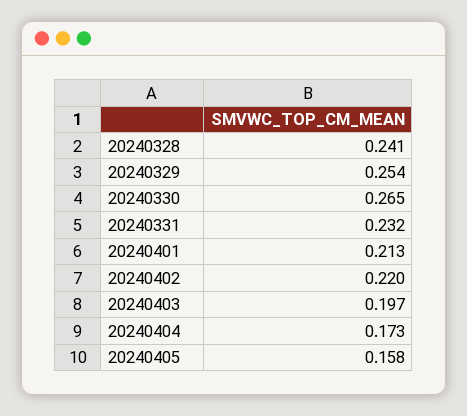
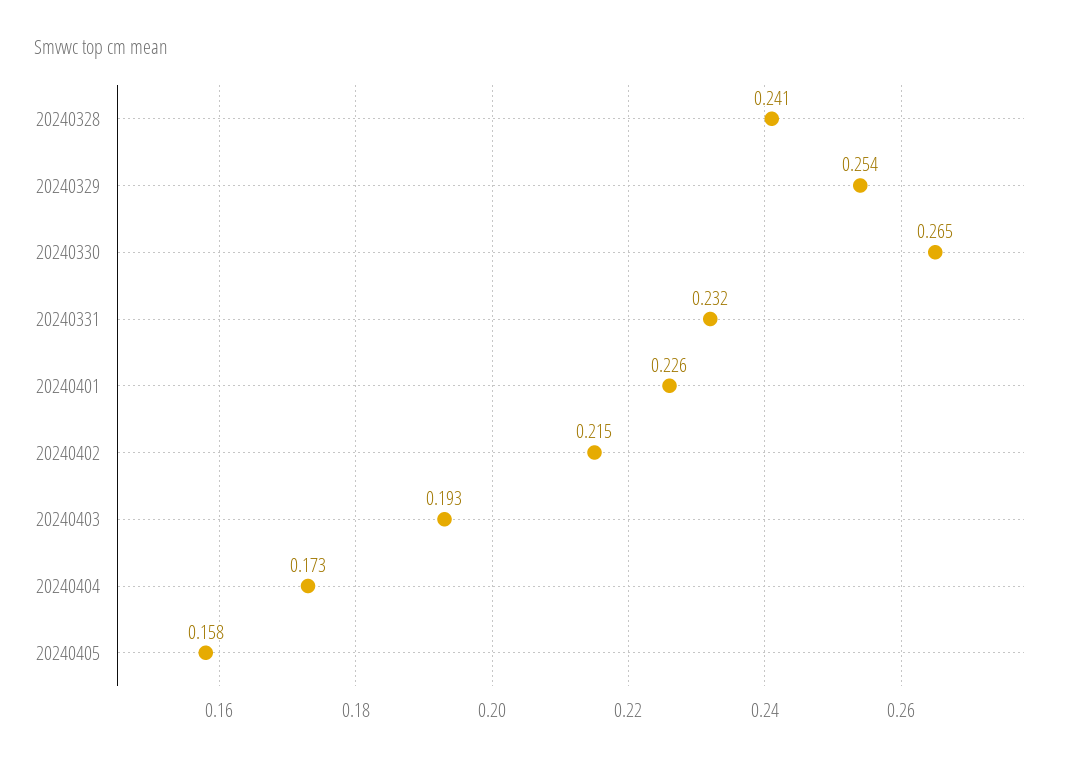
20240401: 0.213 -> 0.226
20240402: 0.22 -> 0.215
20240403: 0.197 -> 0.193

